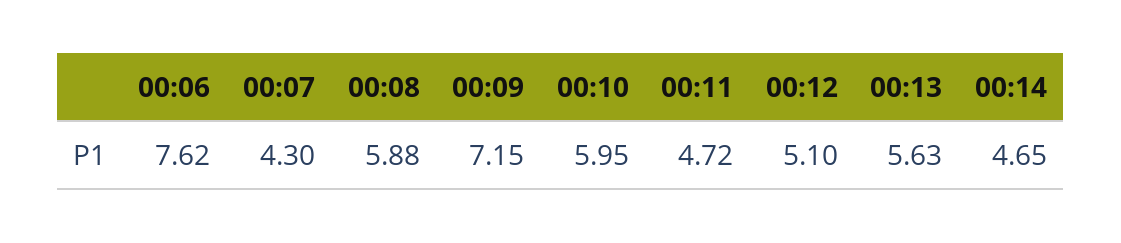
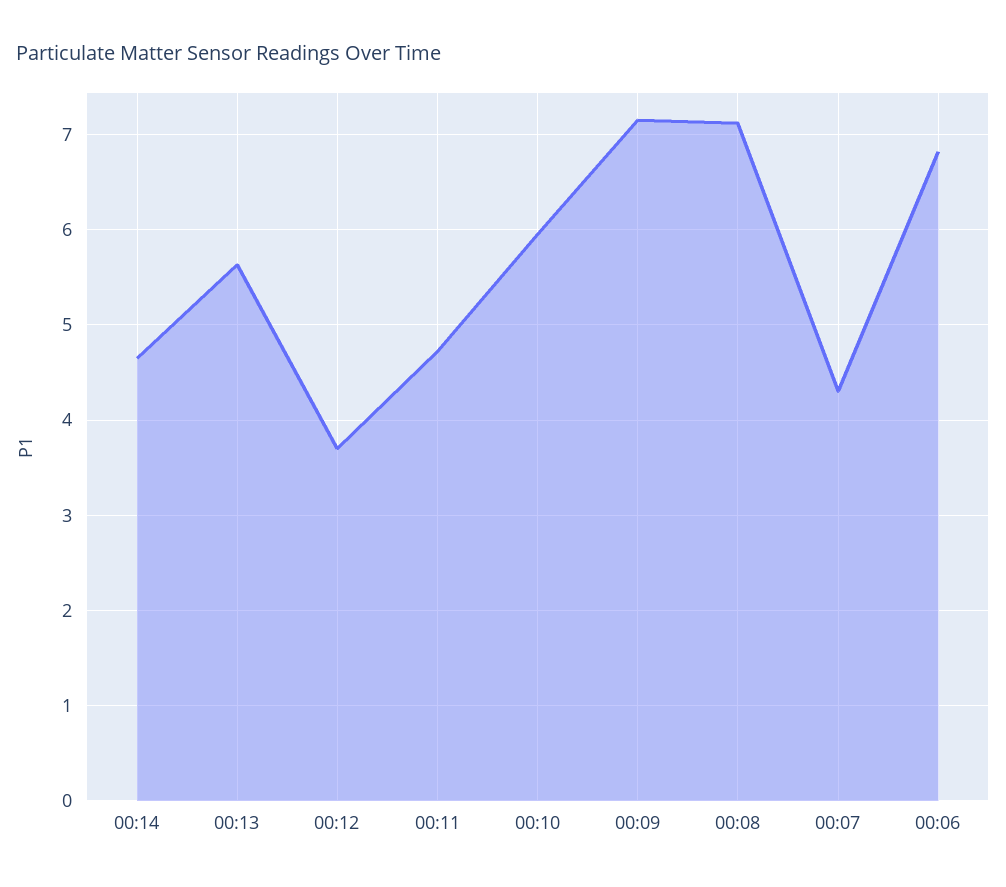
00:06: 7.62 -> 6.8
00:08: 5.88 -> 7.1
00:12: 5.1 -> 3.7

